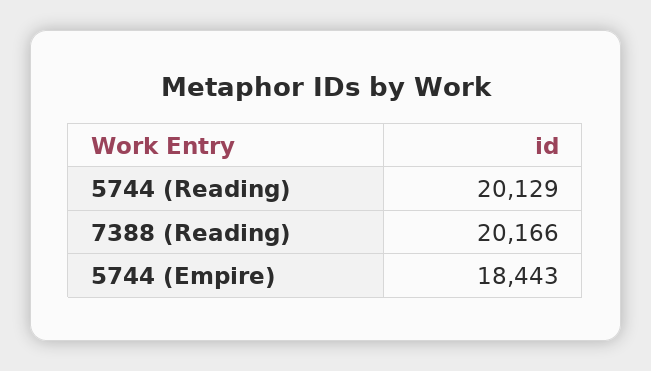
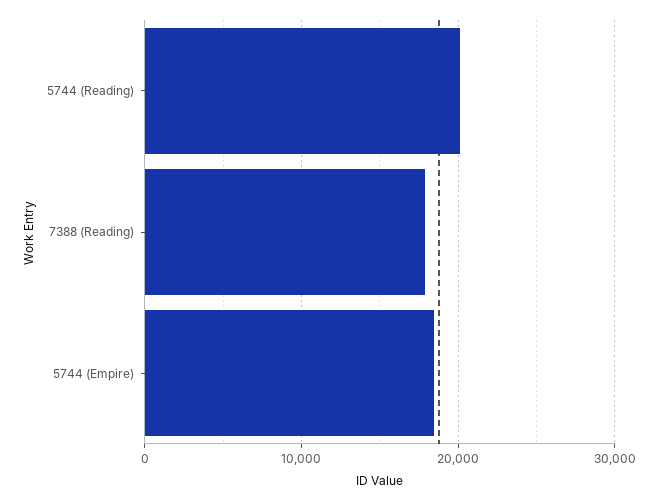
7388 (Reading): 20166 -> 18000

